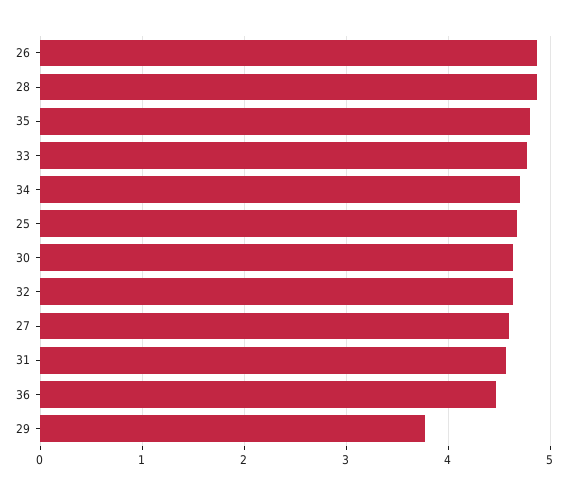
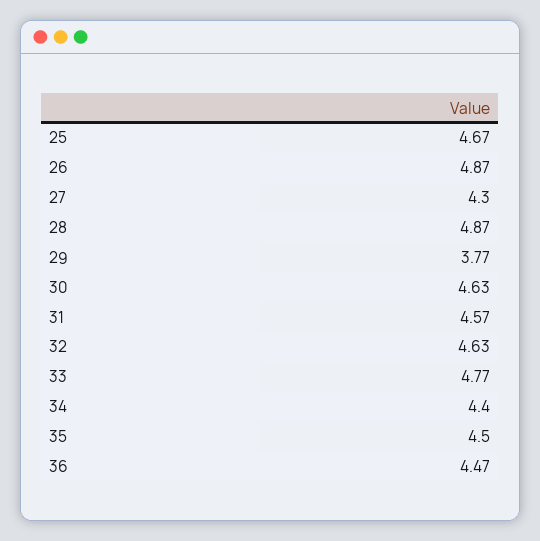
35: 4.8 -> 4.5
34: 4.7 -> 4.4
27: 4.6 -> 4.3

